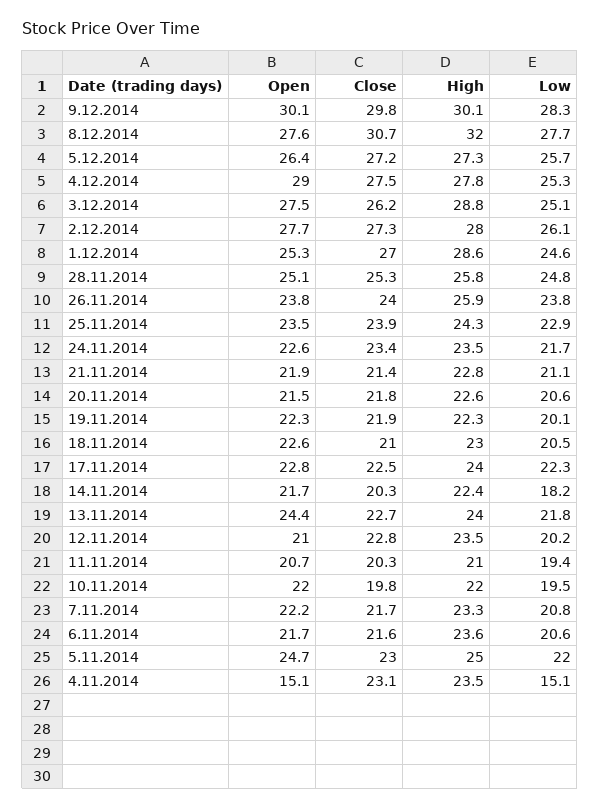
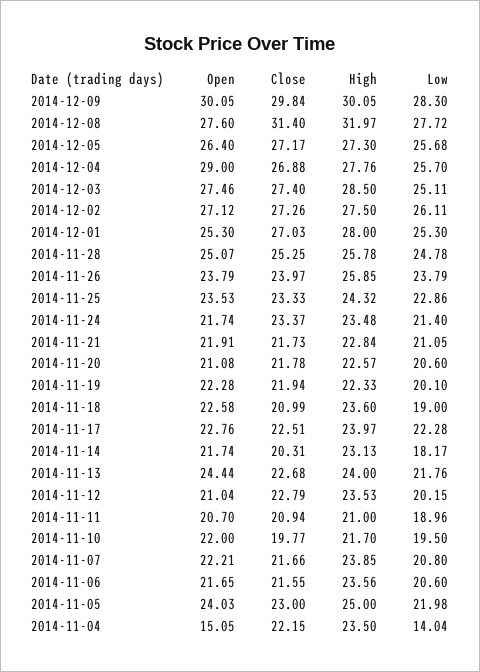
Close, 8.12.2014: 30.7 -> 31.4
Close, 4.12.2014: 27.5 -> 26.88
Low, 4.12.2014: 25.3 -> 25.7
Close, 3.12.2014: 26.2 -> 27.4
High, 3.12.2014: 28.8 -> 28.5
Open, 2.12.2014: 27.7 -> 27.12
High, 2.12.2014: 28 -> 27.5
High, 1.12.2014: 28.6 -> 28
Low, 1.12.2014: 24.6 -> 25.3
Close, 25.11.2014: 23.9 -> 23.33
Open, 24.11.2014: 22.6 -> 21.74
Low, 24.11.2014: 21.7 -> 21.4
Close, 21.11.2014: 21.4 -> 21.73
Open, 20.11.2014: 21.5 -> 21.08
High, 18.11.2014: 23 -> 23.6
Low, 18.11.2014: 20.5 -> 19
High, 14.11.2014: 22.4 -> 23.13
Close, 11.11.2014: 20.3 -> 20.94
Low, 11.11.2014: 19.4 -> 18.96
High, 10.11.2014: 22 -> 21.7
High, 7.11.2014: 23.3 -> 23.85
Open, 5.11.2014: 24.7 -> 24.03
Close, 4.11.2014: 23.1 -> 22.15
Low, 4.11.2014: 15.1 -> 14.04

